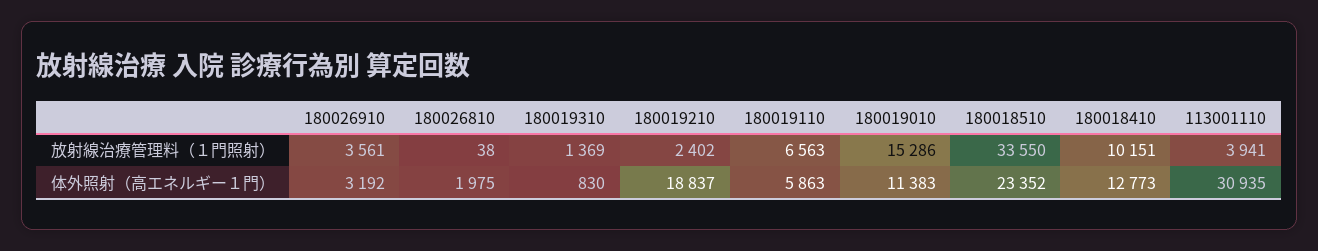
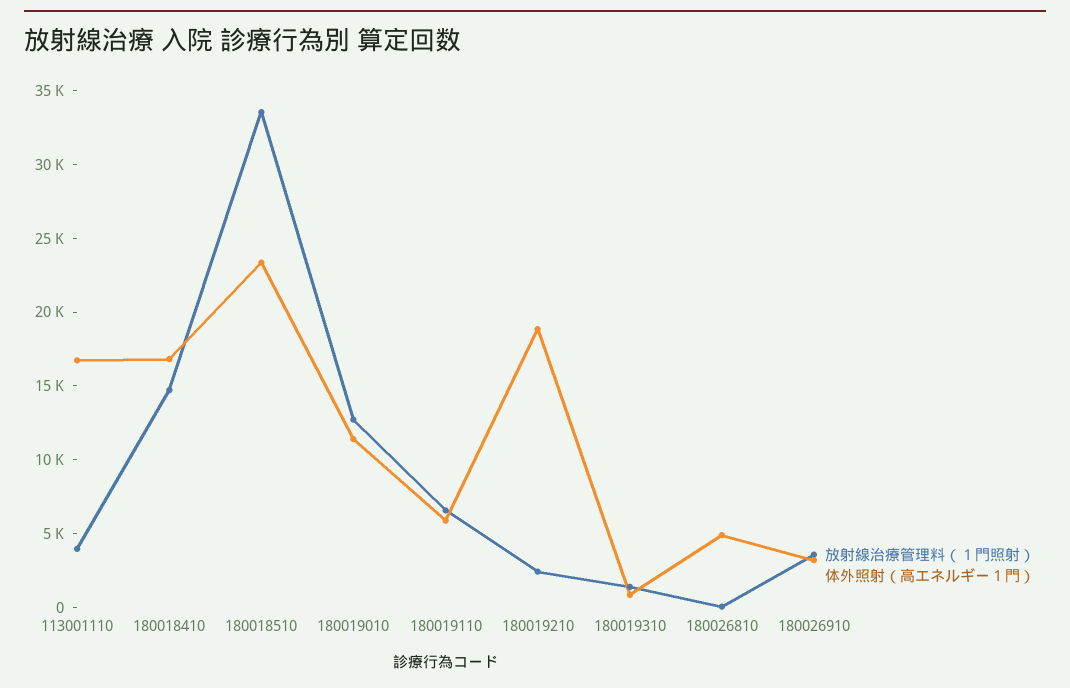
放射線治療管理料（１門照射）, 180019010: 15286 -> 13000
放射線治療管理料（１門照射）, 180018410: 10151 -> 15000
体外照射（高エネルギー１門）, 180026810: 1975 -> 5000
体外照射（高エネルギー１門）, 180018410: 12773 -> 17000
体外照射（高エネルギー１門）, 113001110: 30935 -> 17000

